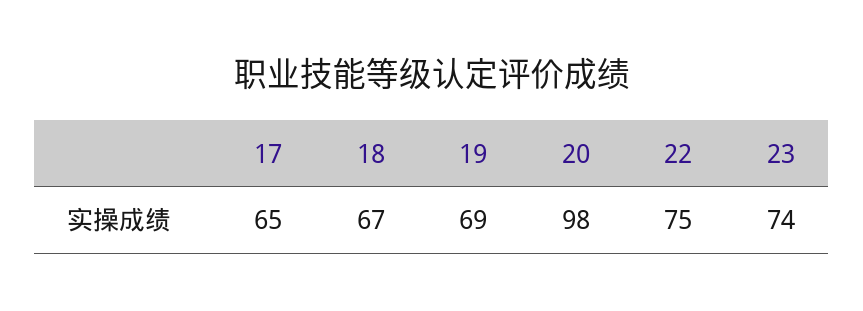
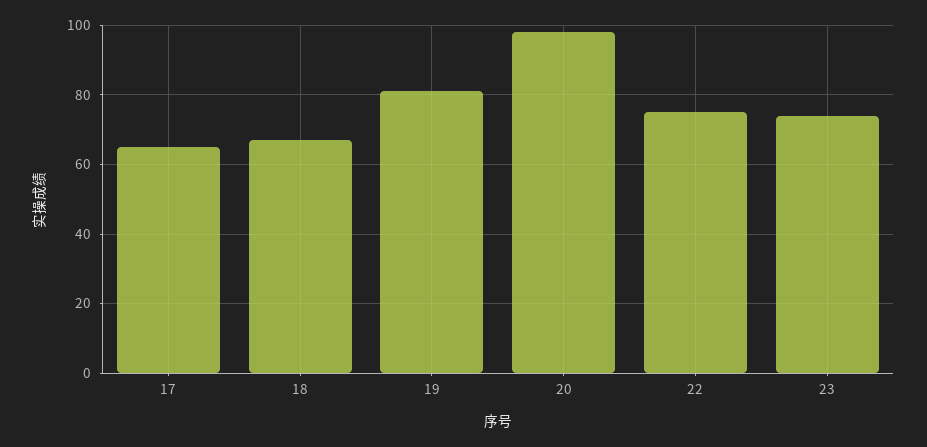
19: 69 -> 80

